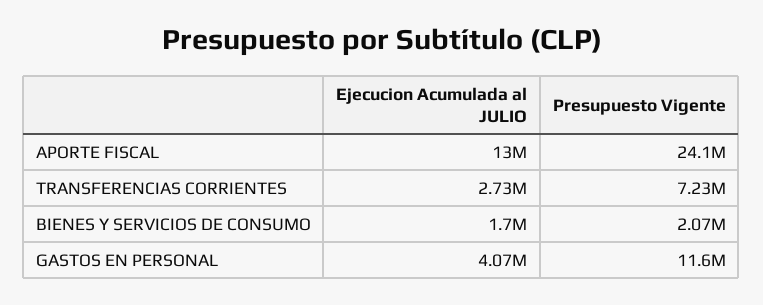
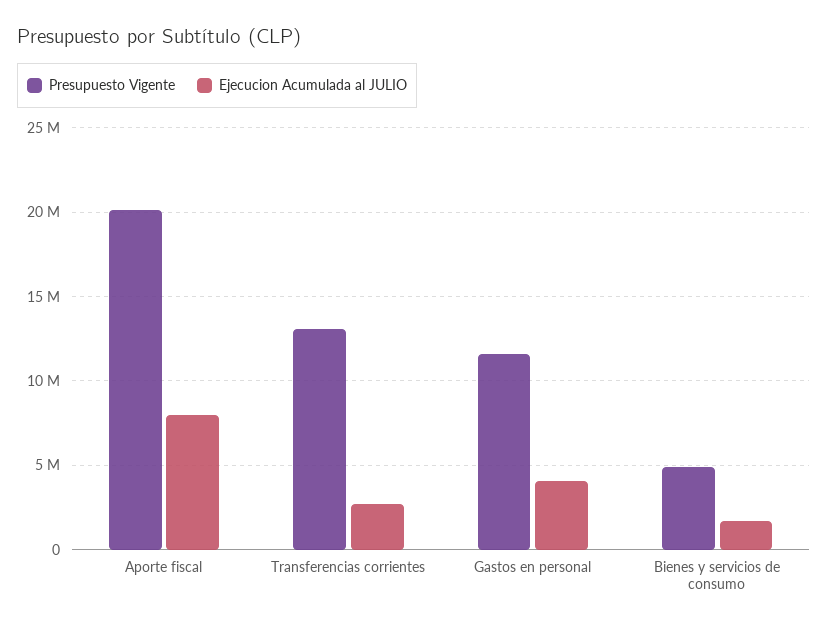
Ejecucion Acumulada al JULIO, APORTE FISCAL: 13000000 -> 8000000
Presupuesto Vigente, APORTE FISCAL: 24100000 -> 20000000
Presupuesto Vigente, TRANSFERENCIAS CORRIENTES: 7230000 -> 13000000
Presupuesto Vigente, BIENES Y SERVICIOS DE CONSUMO: 2070000 -> 5000000

